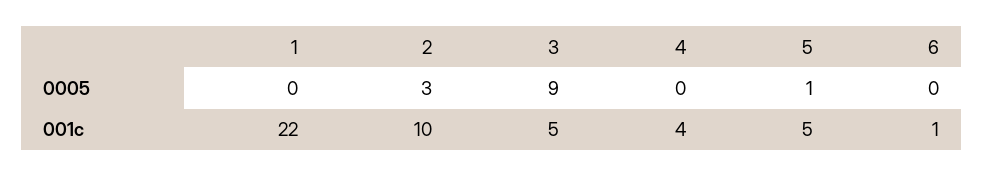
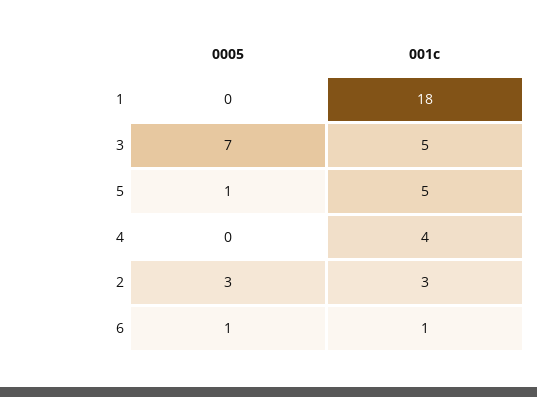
3, 0005: 9 -> 7
6, 0005: 0 -> 1
1, 001c: 22 -> 18
2, 001c: 10 -> 3

